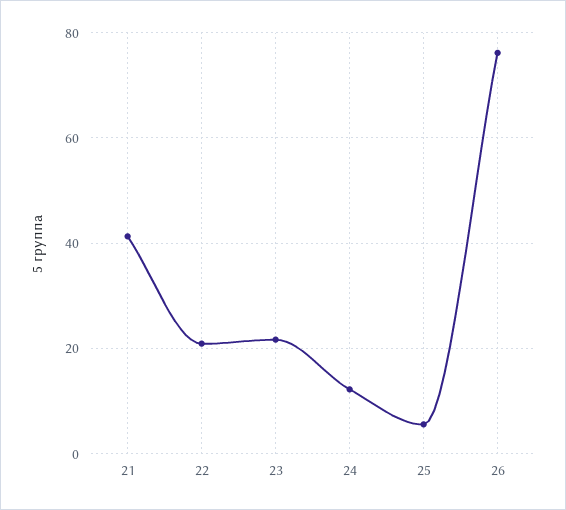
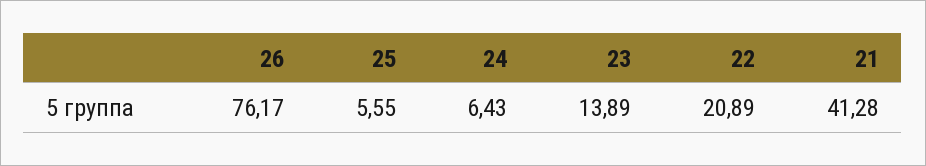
23: 22 -> 13.89
24: 12 -> 6.43

